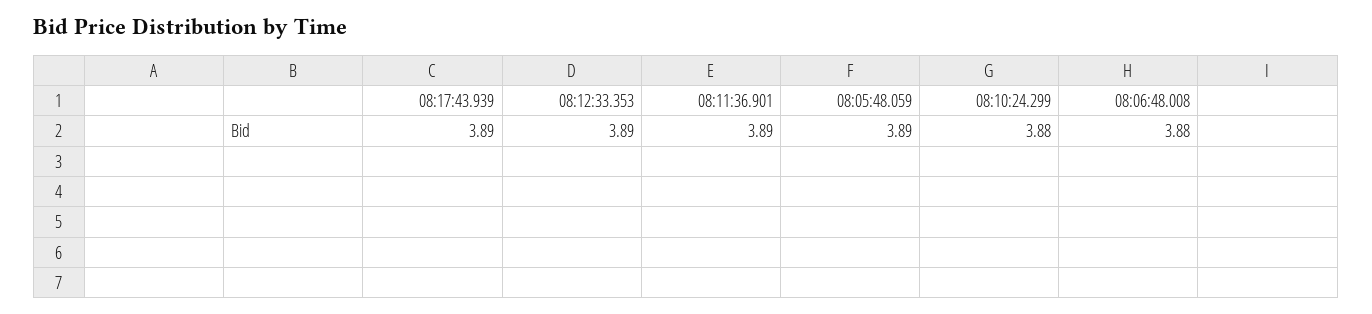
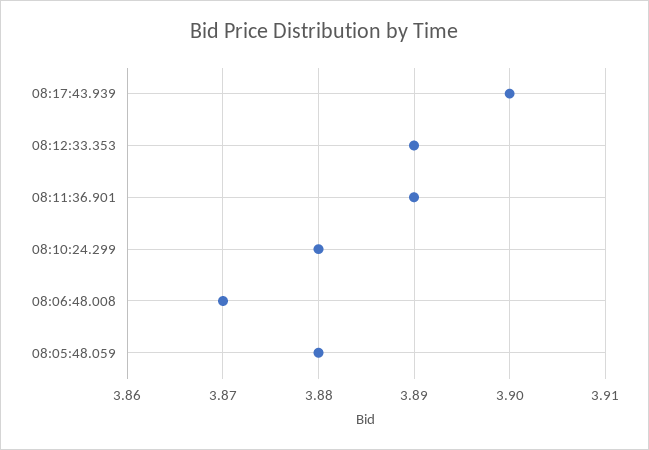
08:17:43.939: 3.89 -> 3.9
08:05:48.059: 3.89 -> 3.88
08:06:48.008: 3.88 -> 3.87

